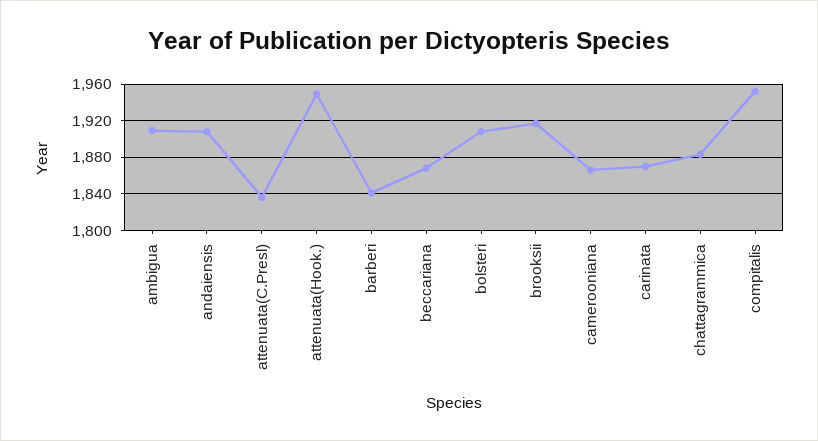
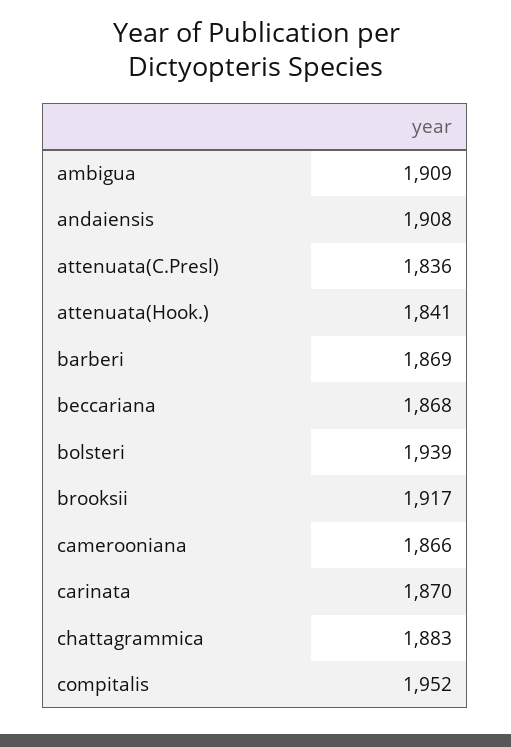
attenuata(Hook.): 1950 -> 1841
barberi: 1840 -> 1869
bolsteri: 1910 -> 1939

